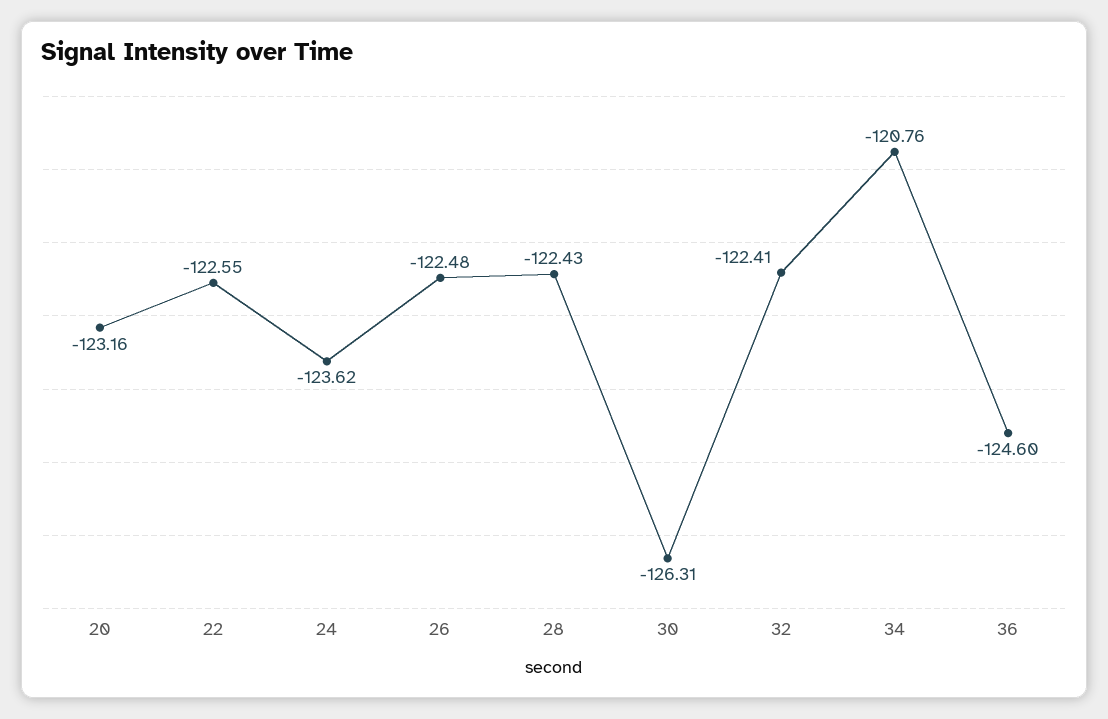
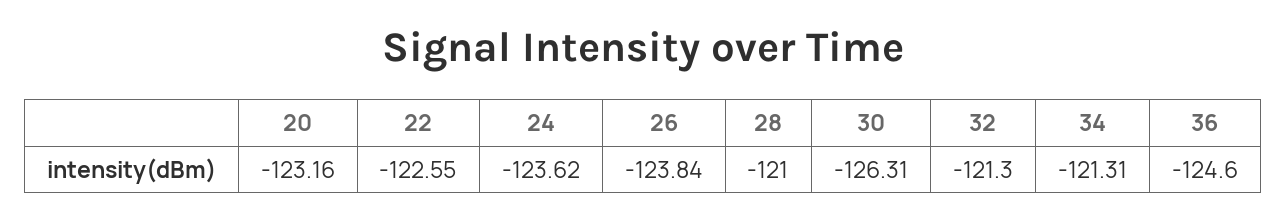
26: -122.48 -> -123.84
28: -122.43 -> -121
32: -122.41 -> -121.3
34: -120.76 -> -121.31

